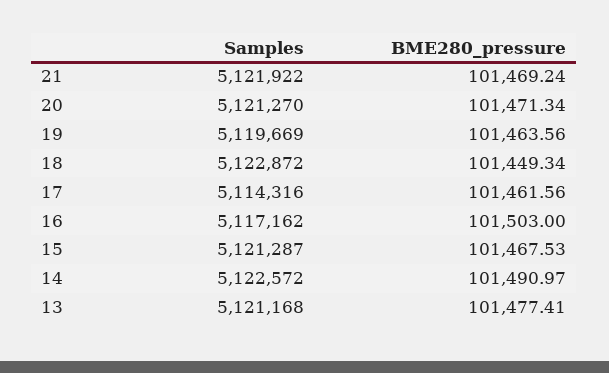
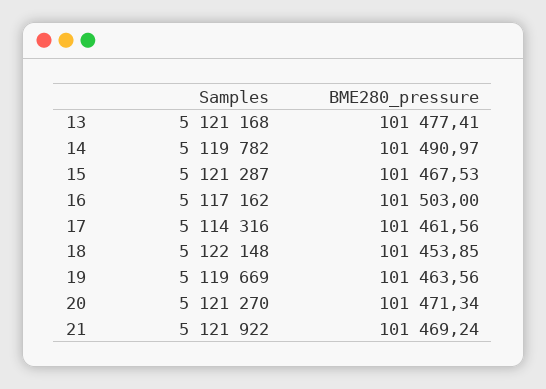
Samples, 18: 5122872 -> 5122148
BME280_pressure, 18: 101449.34 -> 101453.85
Samples, 14: 5122572 -> 5119782

